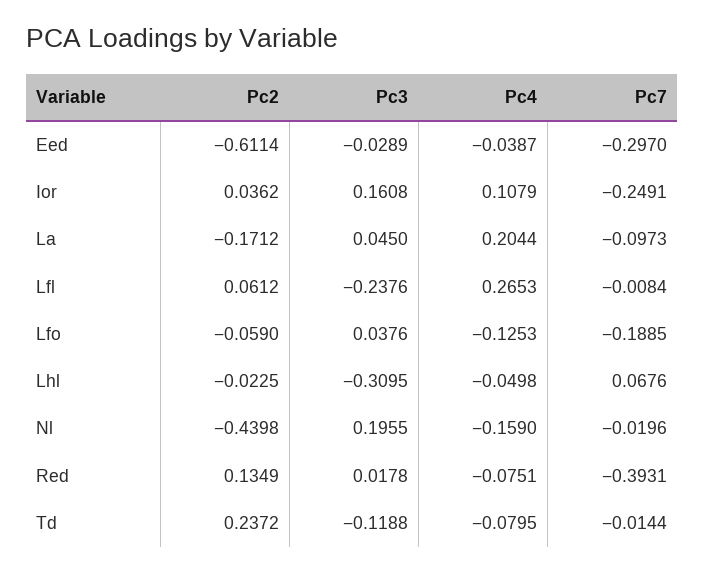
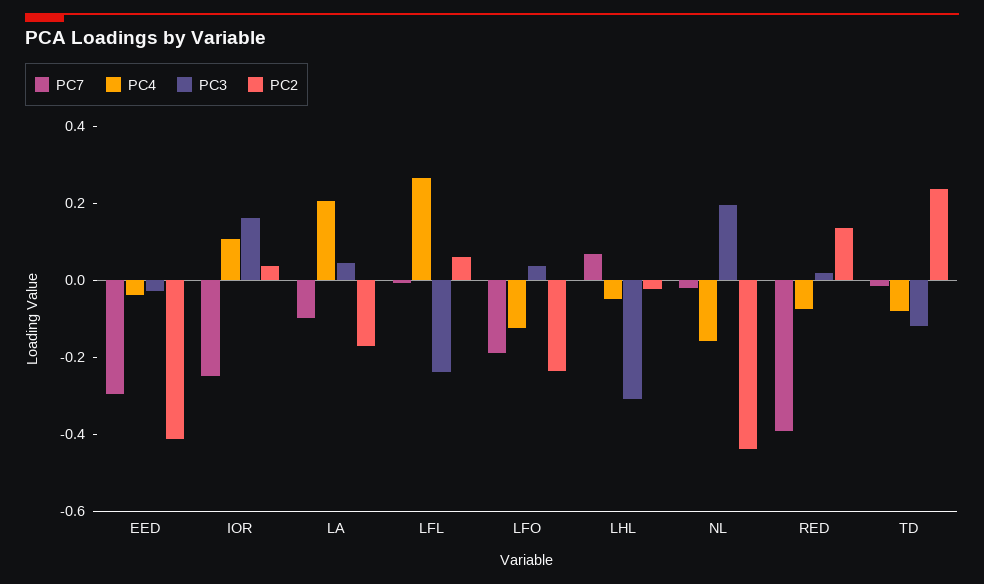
Pc2, Eed: -0.6114 -> -0.4
Pc2, Lfo: -0.059 -> -0.25

